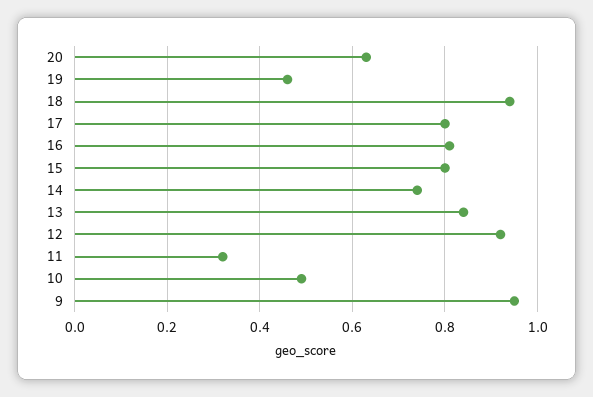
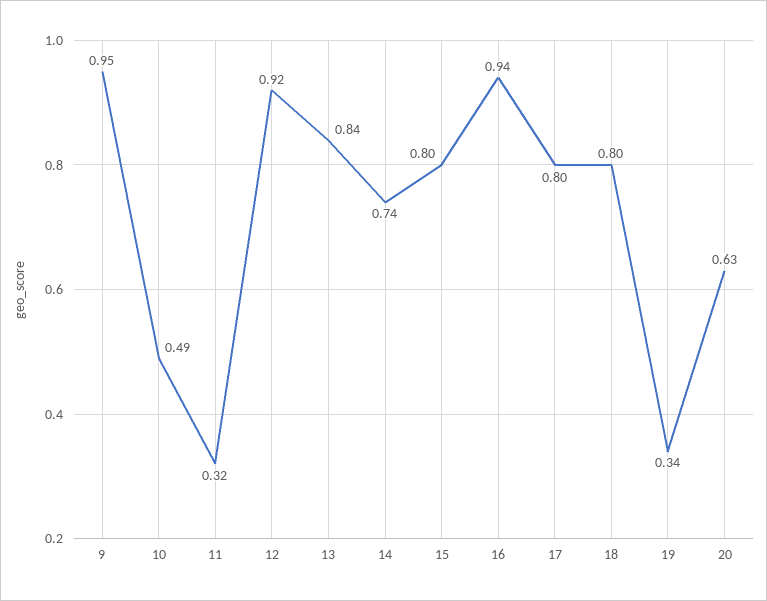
19: 0.45 -> 0.34
18: 0.95 -> 0.8
16: 0.8 -> 0.94

